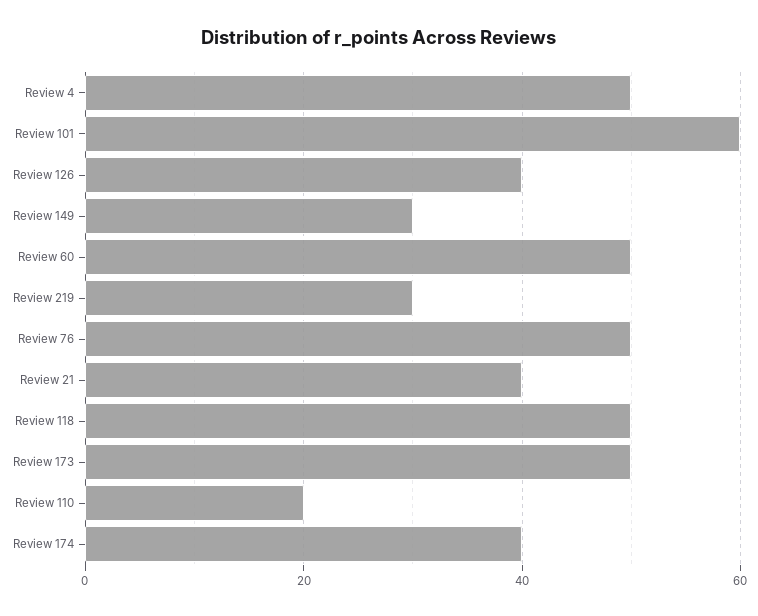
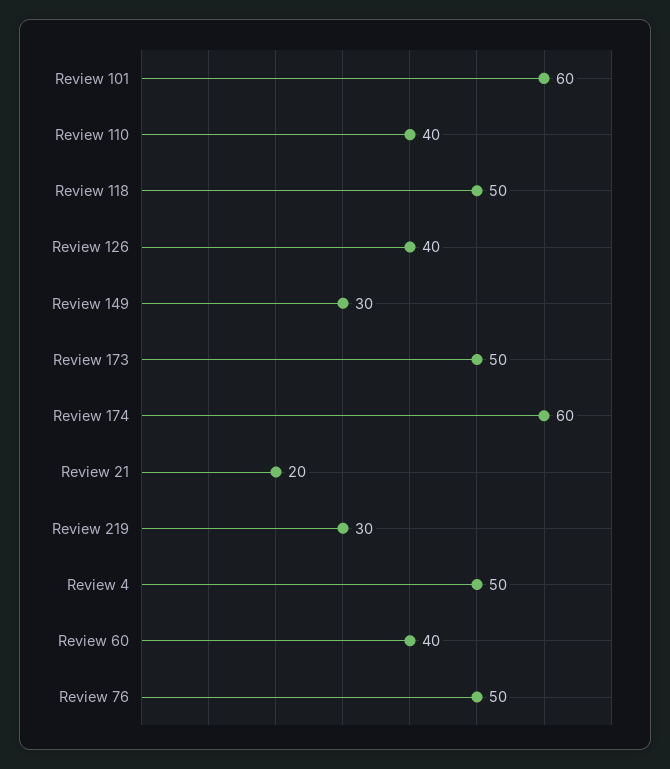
Review 60: 50 -> 40
Review 21: 40 -> 20
Review 110: 20 -> 40
Review 174: 40 -> 60

